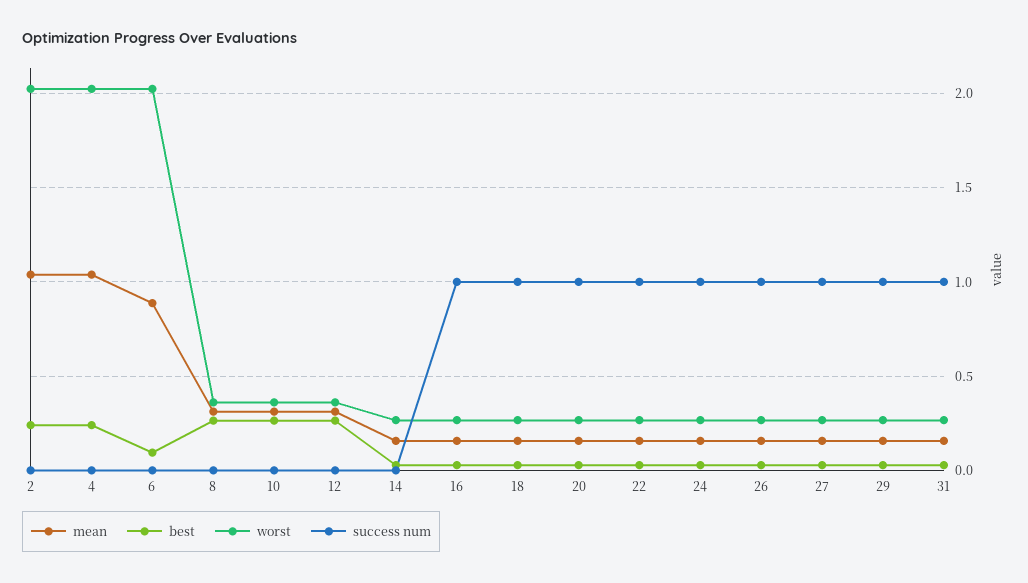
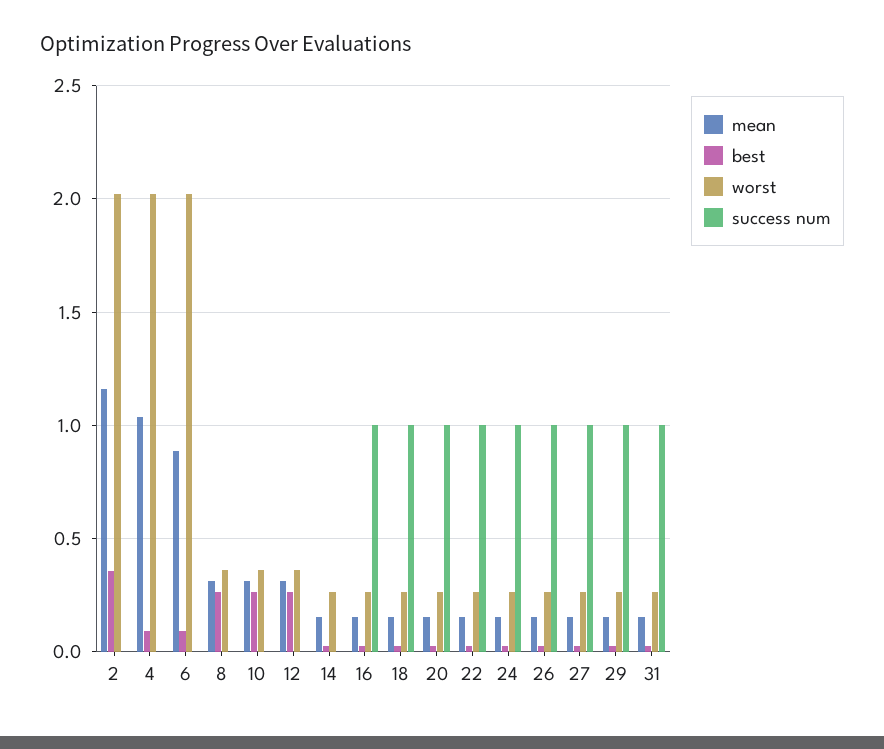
mean, 2: 1.05 -> 1.15
best, 2: 0.25 -> 0.35
best, 4: 0.25 -> 0.1

